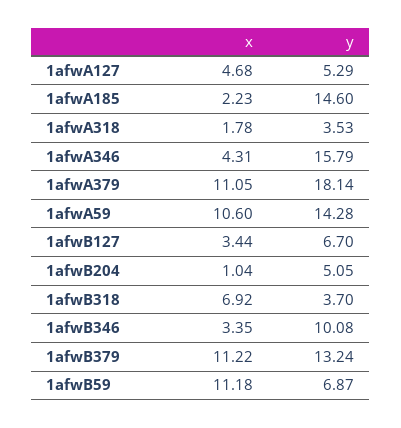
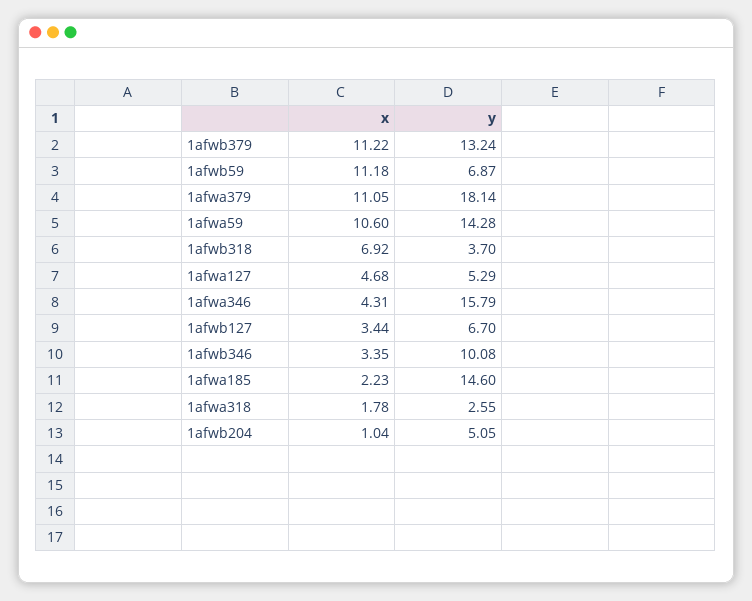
y, 1afwA318: 3.53 -> 2.55

